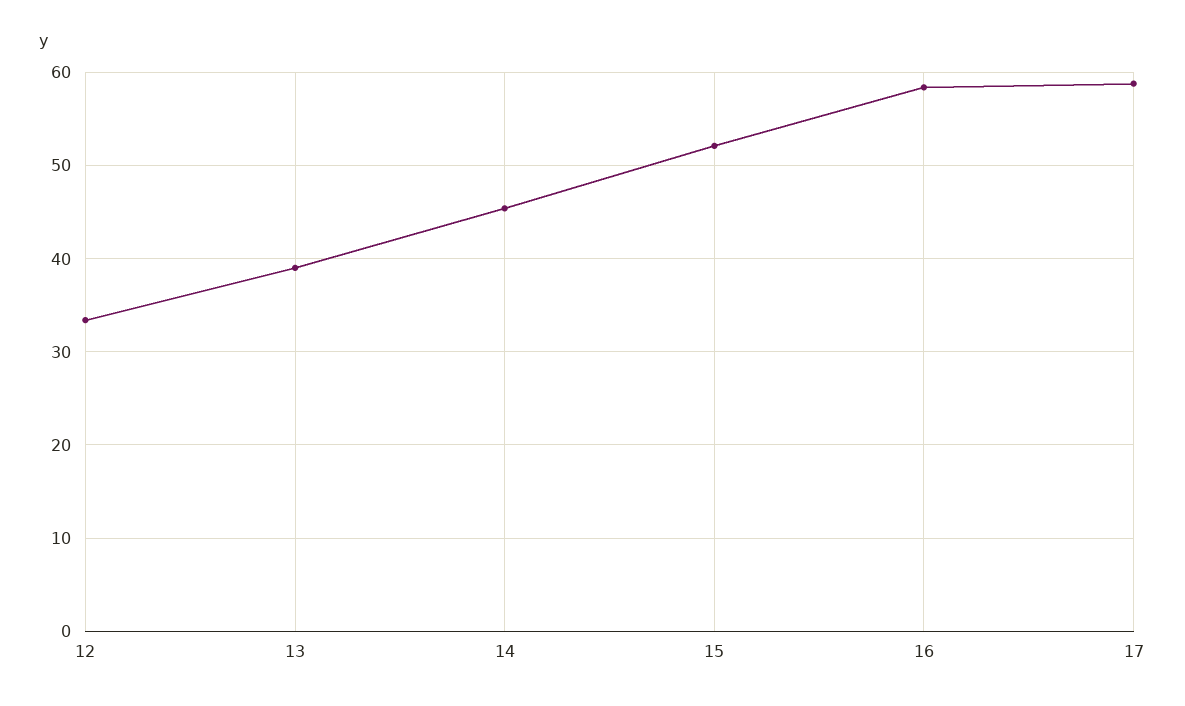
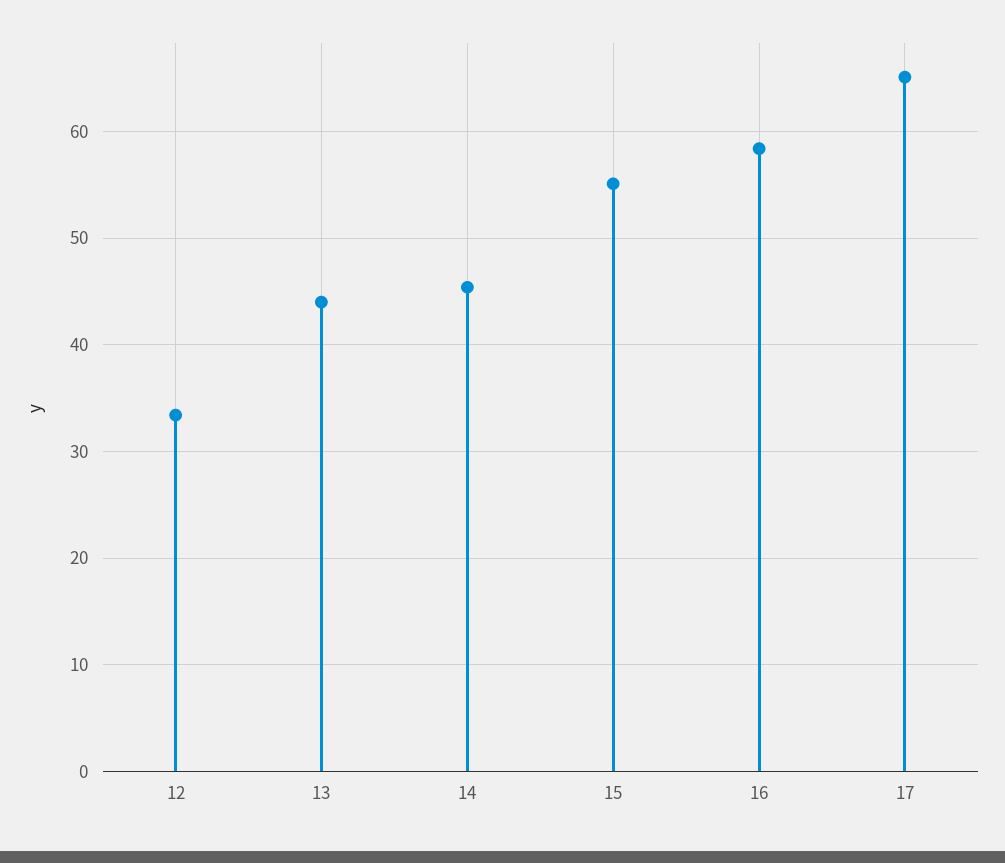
13: 39 -> 44
15: 52 -> 55
17: 59 -> 65

